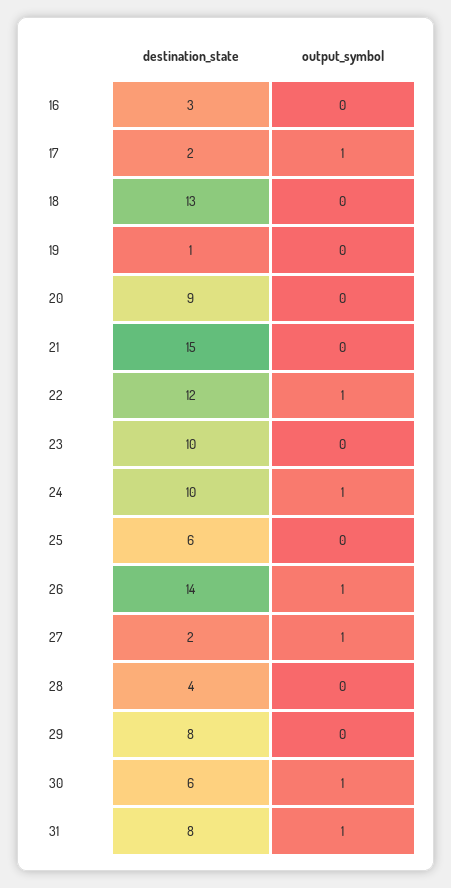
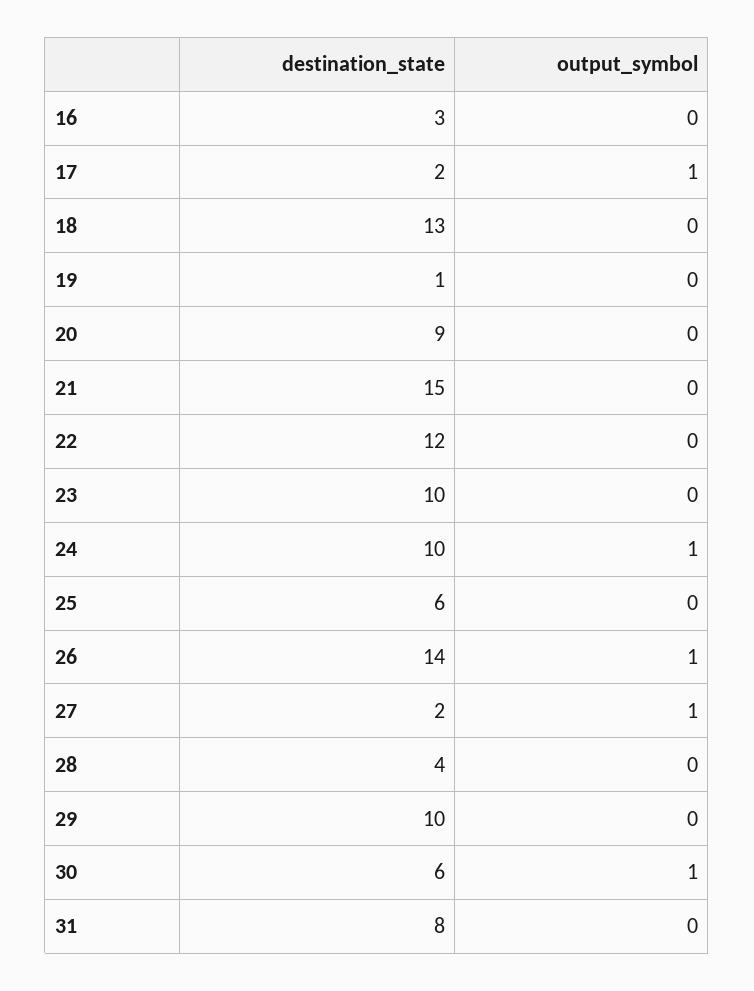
output_symbol, 22: 1 -> 0
destination_state, 29: 8 -> 10
output_symbol, 31: 1 -> 0

